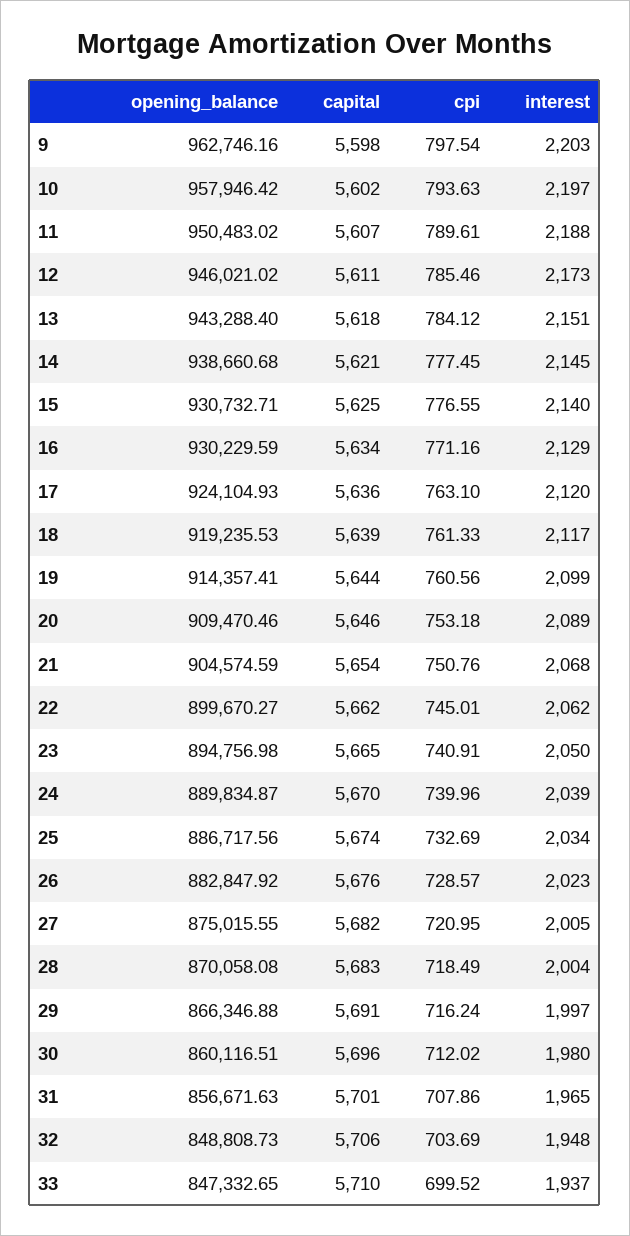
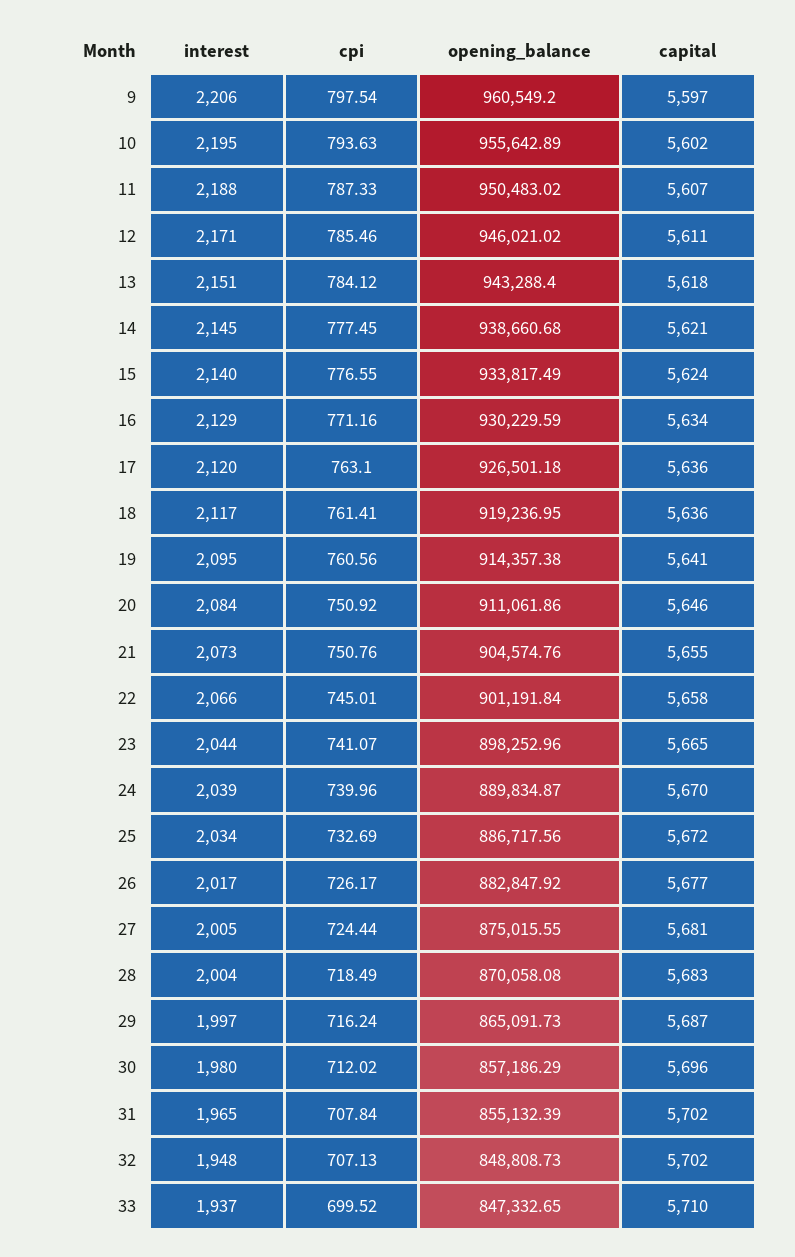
opening_balance, 9: 962746.16 -> 960549.2
capital, 9: 5598 -> 5597
interest, 9: 2203 -> 2206
opening_balance, 10: 957946.42 -> 955642.89
interest, 10: 2197 -> 2195
cpi, 11: 789.61 -> 787.33
interest, 12: 2173 -> 2171
opening_balance, 15: 930732.71 -> 933817.49
capital, 15: 5625 -> 5624
opening_balance, 17: 924104.93 -> 926501.18
opening_balance, 18: 919235.53 -> 919236.95
capital, 18: 5639 -> 5636
cpi, 18: 761.33 -> 761.41
opening_balance, 19: 914357.41 -> 914357.38
capital, 19: 5644 -> 5641
interest, 19: 2099 -> 2095
opening_balance, 20: 909470.46 -> 911061.86
cpi, 20: 753.18 -> 750.92
interest, 20: 2089 -> 2084
opening_balance, 21: 904574.59 -> 904574.76
capital, 21: 5654 -> 5655
interest, 21: 2068 -> 2073
opening_balance, 22: 899670.27 -> 901191.84
capital, 22: 5662 -> 5658
interest, 22: 2062 -> 2066
opening_balance, 23: 894756.98 -> 898252.96
cpi, 23: 740.91 -> 741.07
interest, 23: 2050 -> 2044
capital, 25: 5674 -> 5672
capital, 26: 5676 -> 5677
cpi, 26: 728.57 -> 726.17
interest, 26: 2023 -> 2017
capital, 27: 5682 -> 5681
cpi, 27: 720.95 -> 724.44
opening_balance, 29: 866346.88 -> 865091.73
capital, 29: 5691 -> 5687
opening_balance, 30: 860116.51 -> 857186.29
opening_balance, 31: 856671.63 -> 855132.39
capital, 31: 5701 -> 5702
cpi, 31: 707.86 -> 707.84
capital, 32: 5706 -> 5702
cpi, 32: 703.69 -> 707.13

